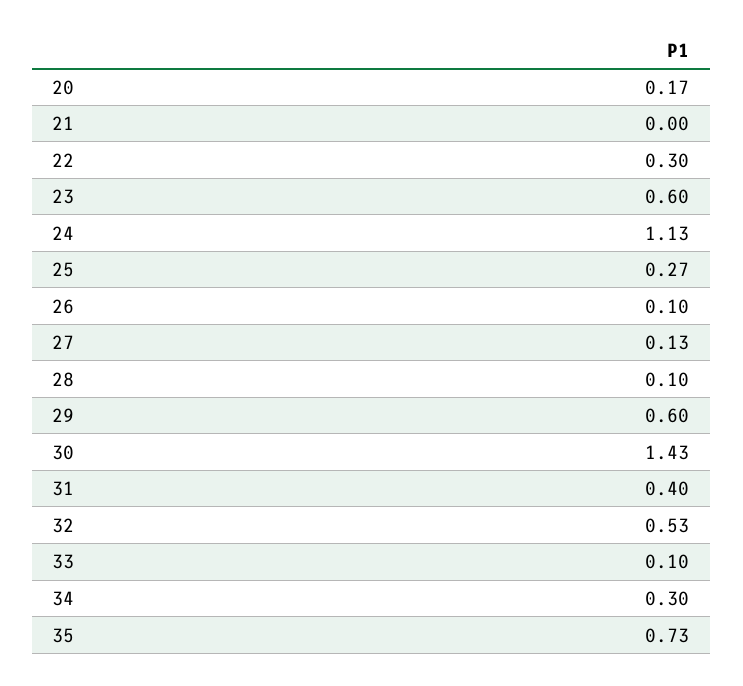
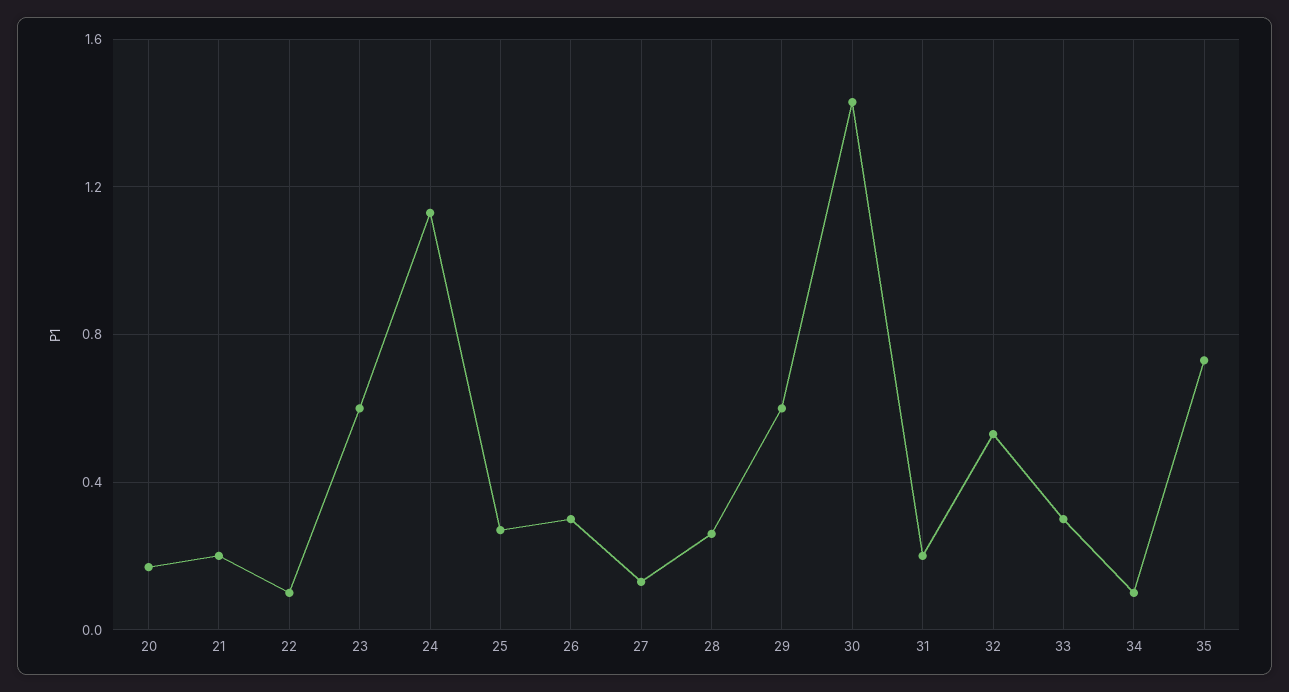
21: 0 -> 0.2
22: 0.3 -> 0.1
26: 0.1 -> 0.3
28: 0.1 -> 0.25
31: 0.4 -> 0.2
33: 0.1 -> 0.3
34: 0.3 -> 0.1

